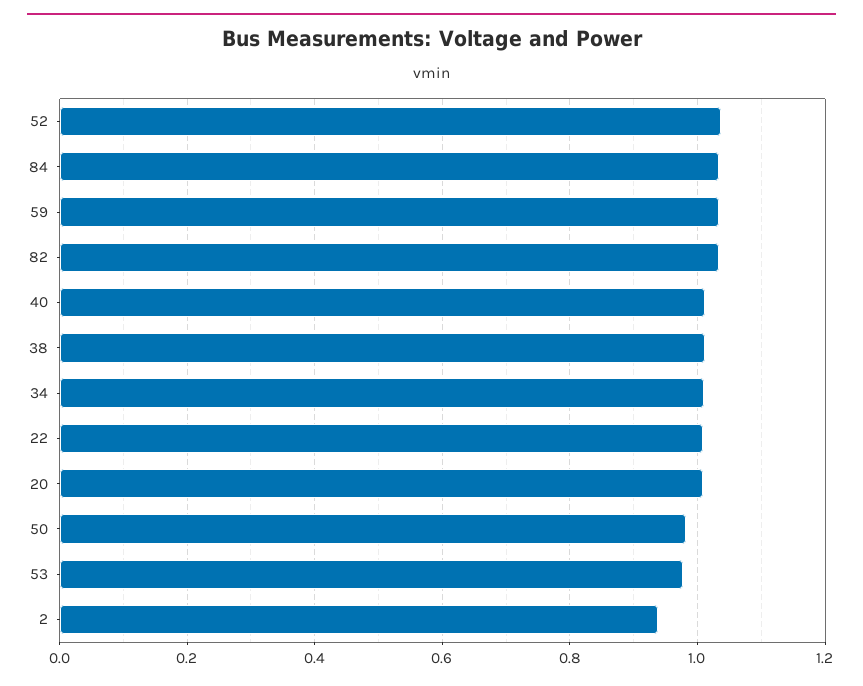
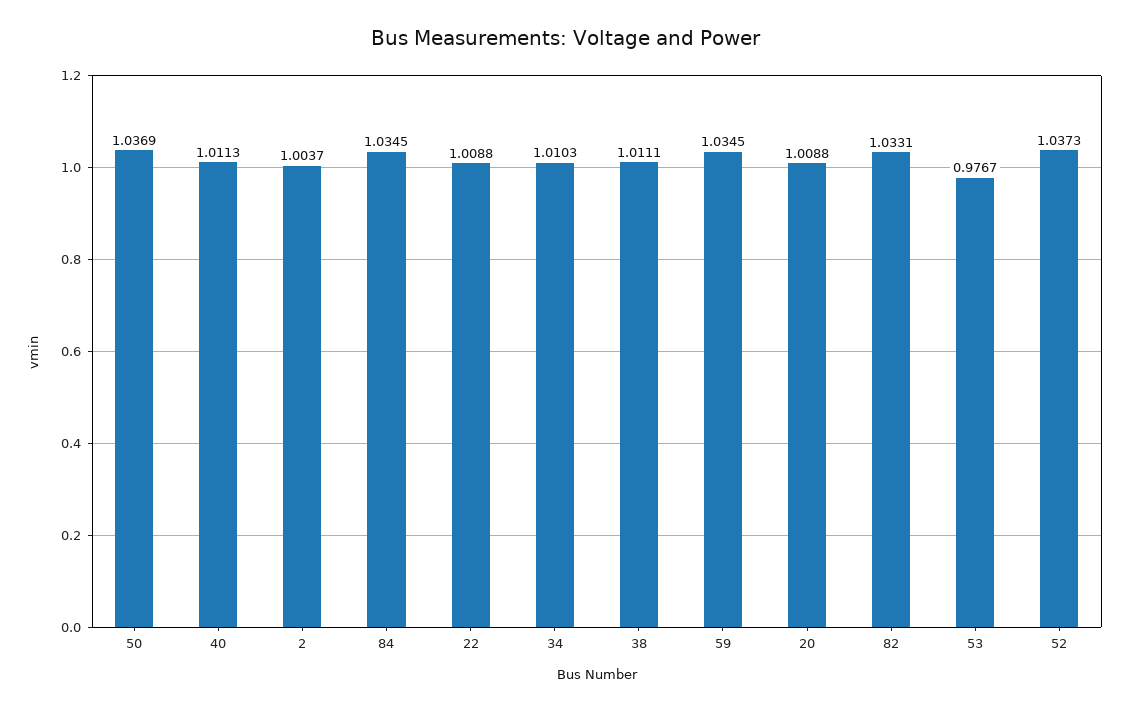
50: 0.98 -> 1.0369
2: 0.94 -> 1.0037

